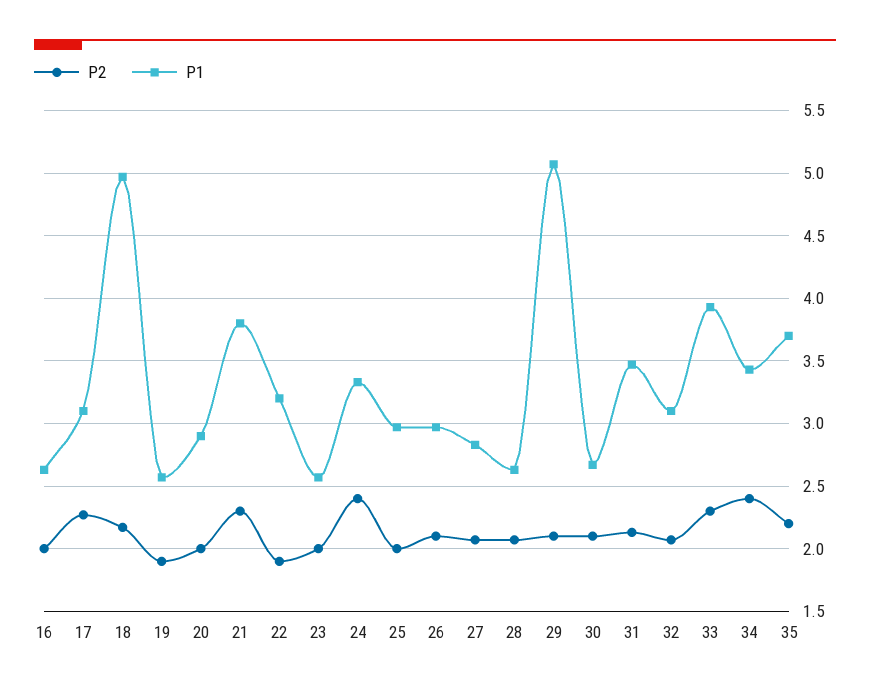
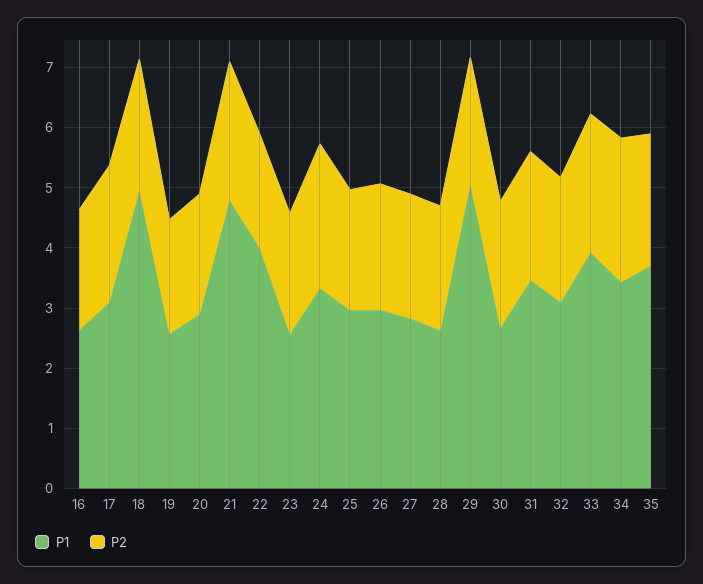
P1, 21: 3.8 -> 4.8
P1, 22: 3.2 -> 4

